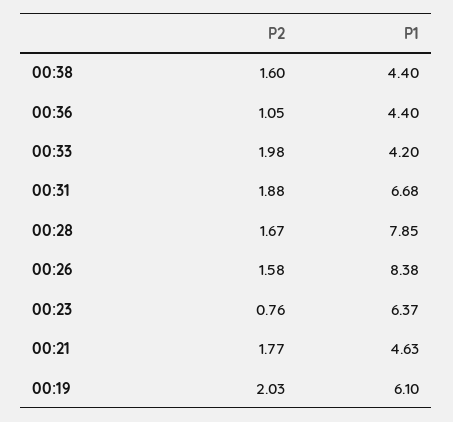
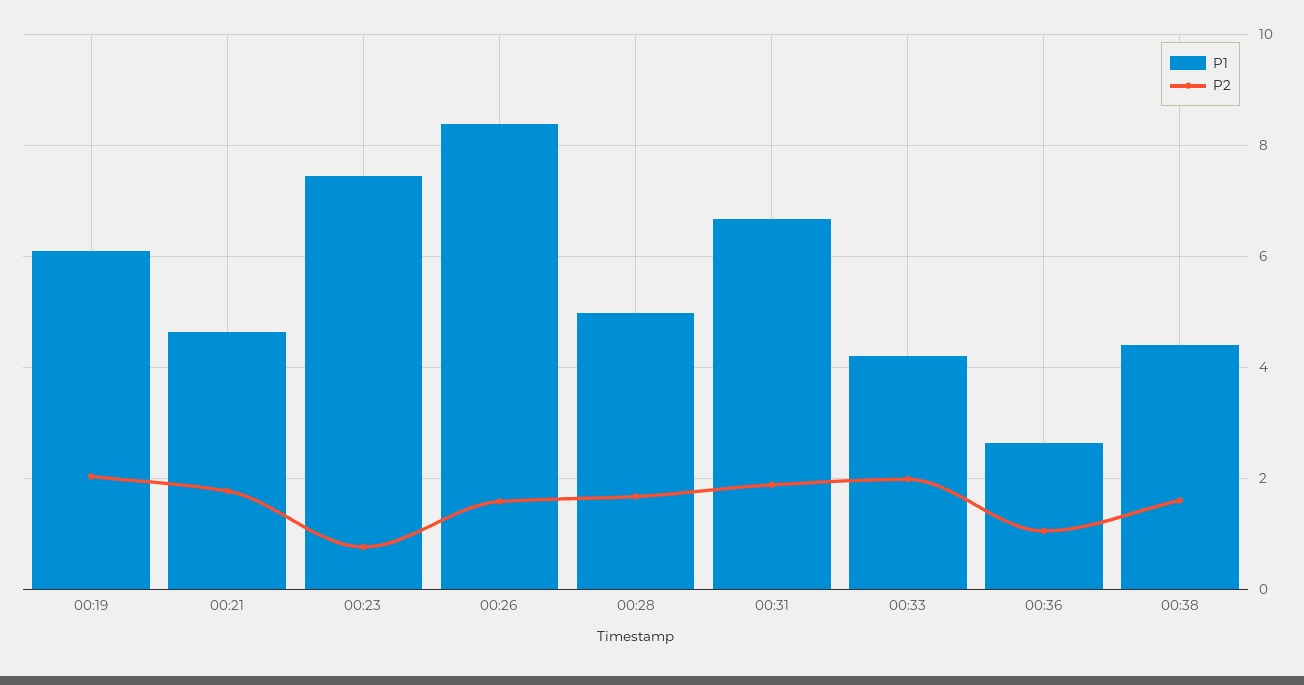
P1, 00:36: 4.4 -> 2.6
P1, 00:28: 7.85 -> 5
P1, 00:23: 6.37 -> 7.4

